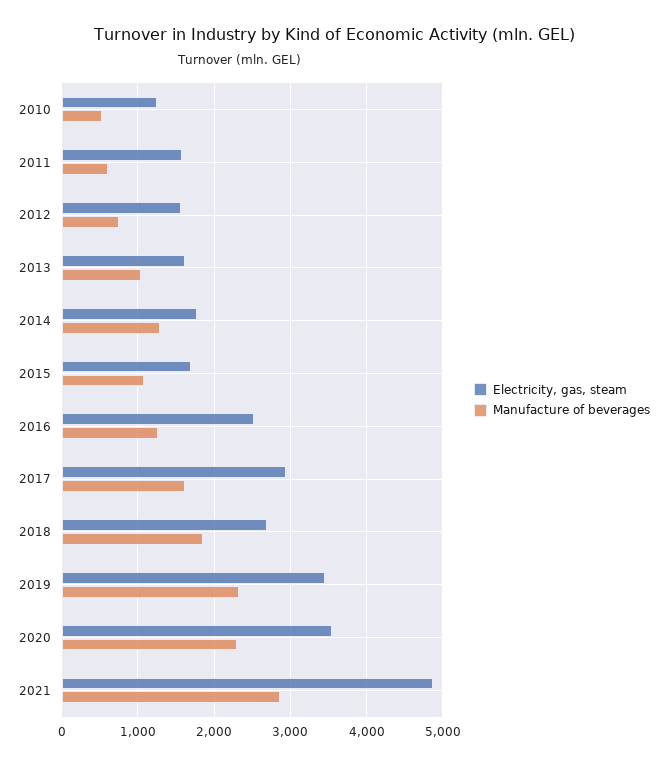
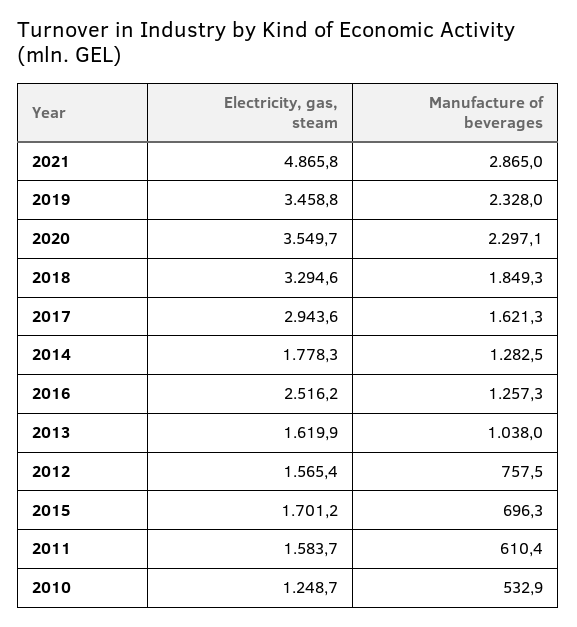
Manufacture of beverages, 2015: 1100 -> 696.3
Electricity, gas, steam, 2018: 2700 -> 3294.6

